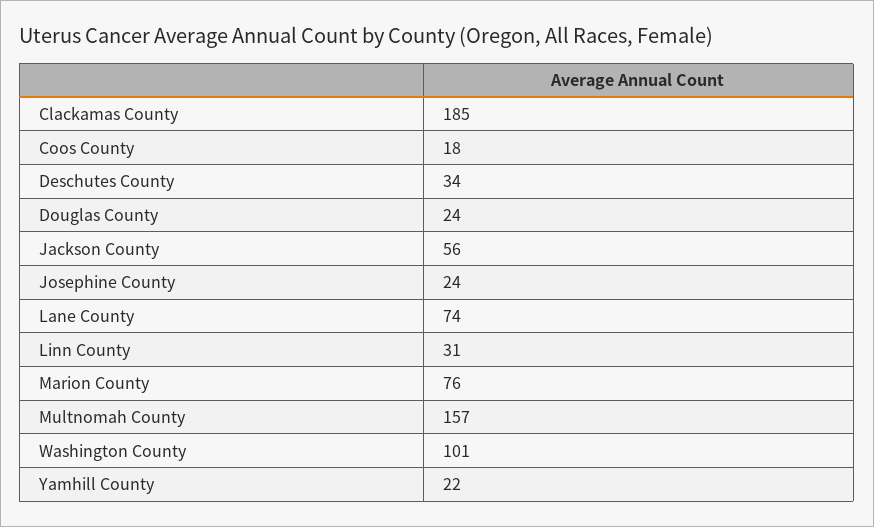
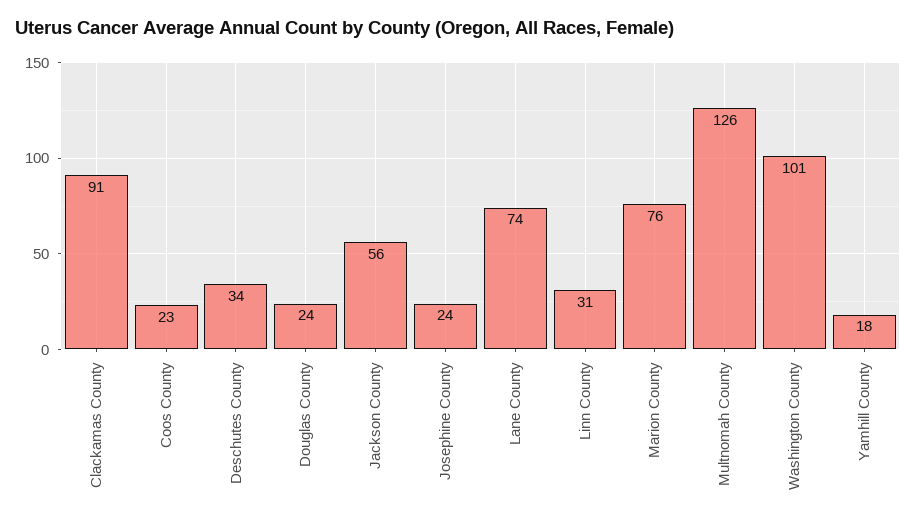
Clackamas County: 185 -> 91
Coos County: 18 -> 23
Multnomah County: 157 -> 126
Yamhill County: 22 -> 18

